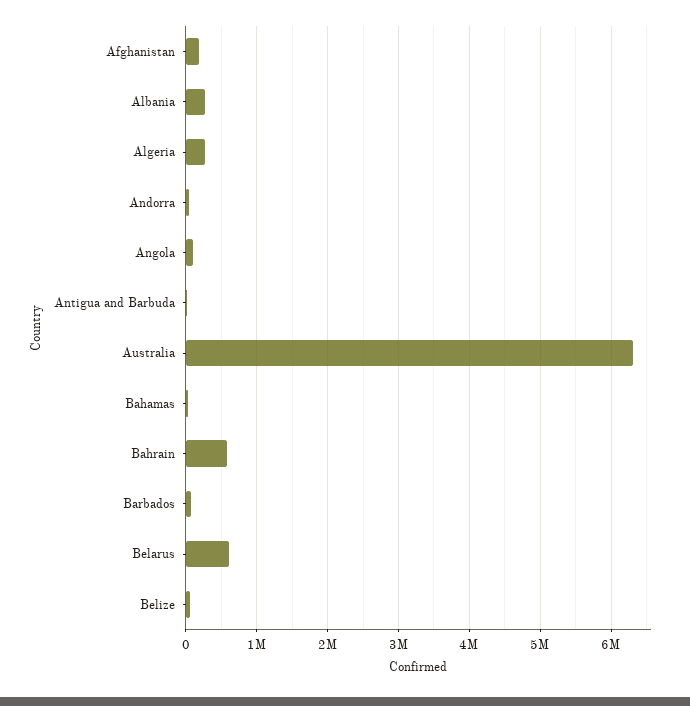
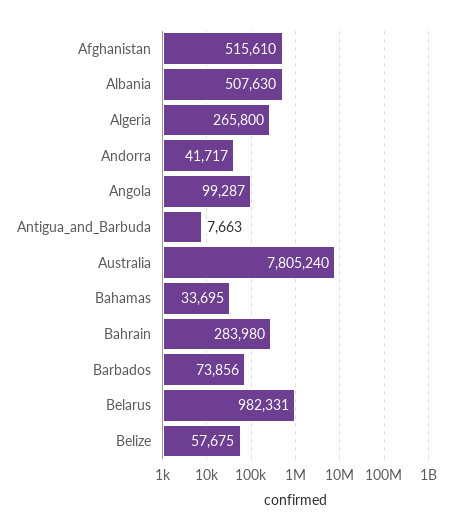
Afghanistan: 200000 -> 515610
Albania: 300000 -> 507630
Australia: 6300000 -> 7805240
Bahrain: 600000 -> 283980
Belarus: 600000 -> 982331

